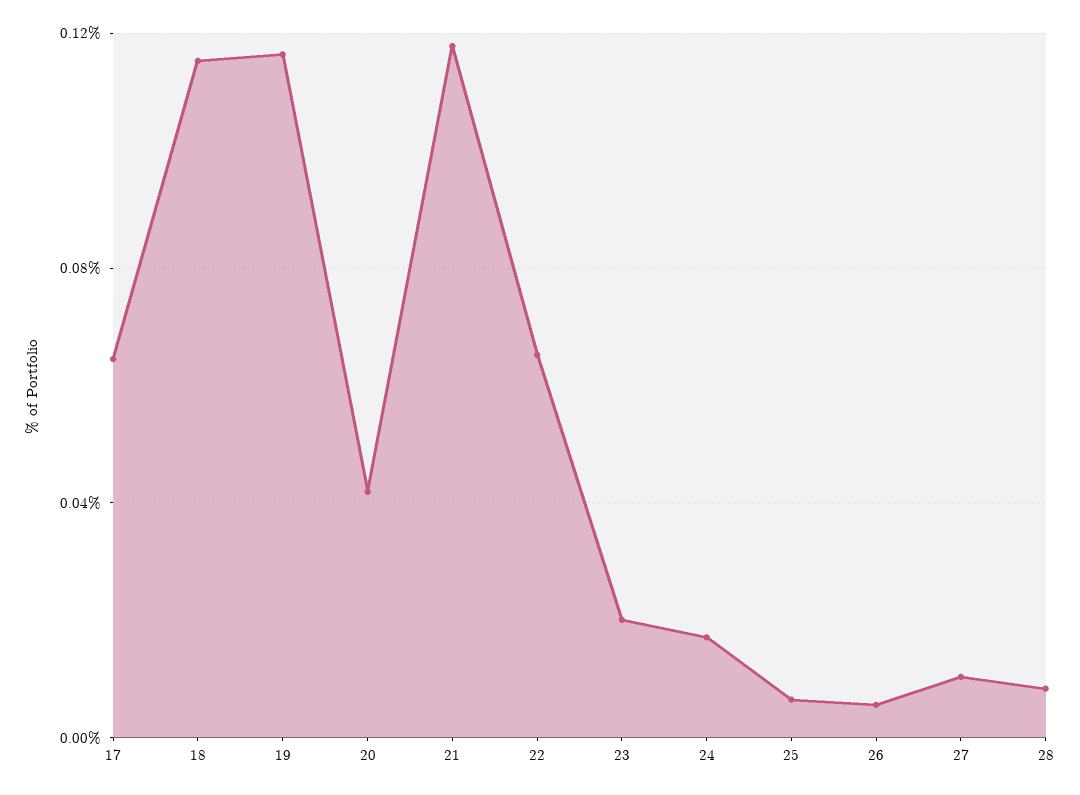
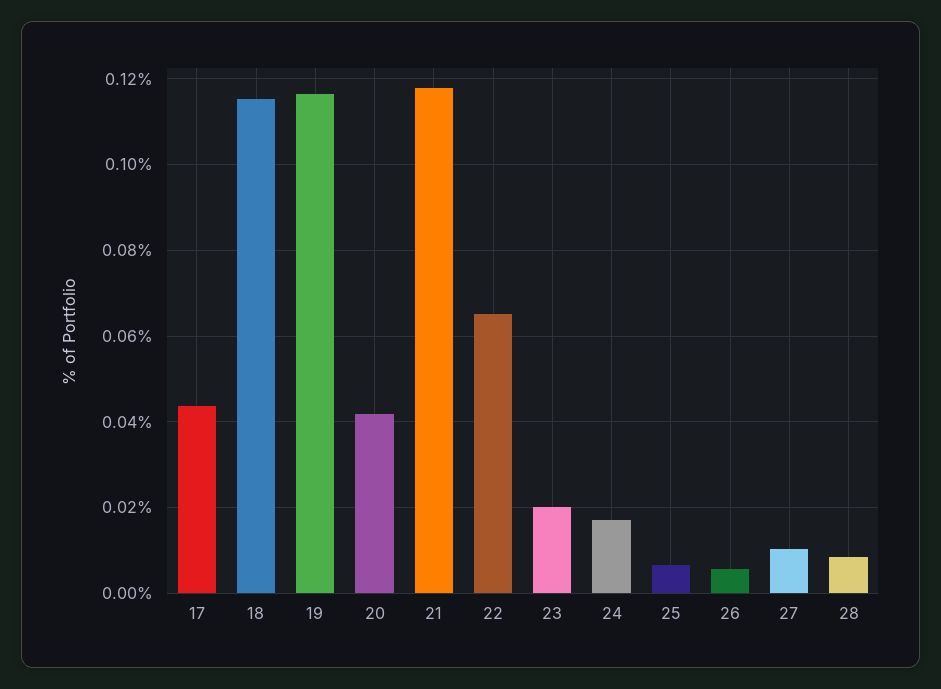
17: 0.065 -> 0.044

